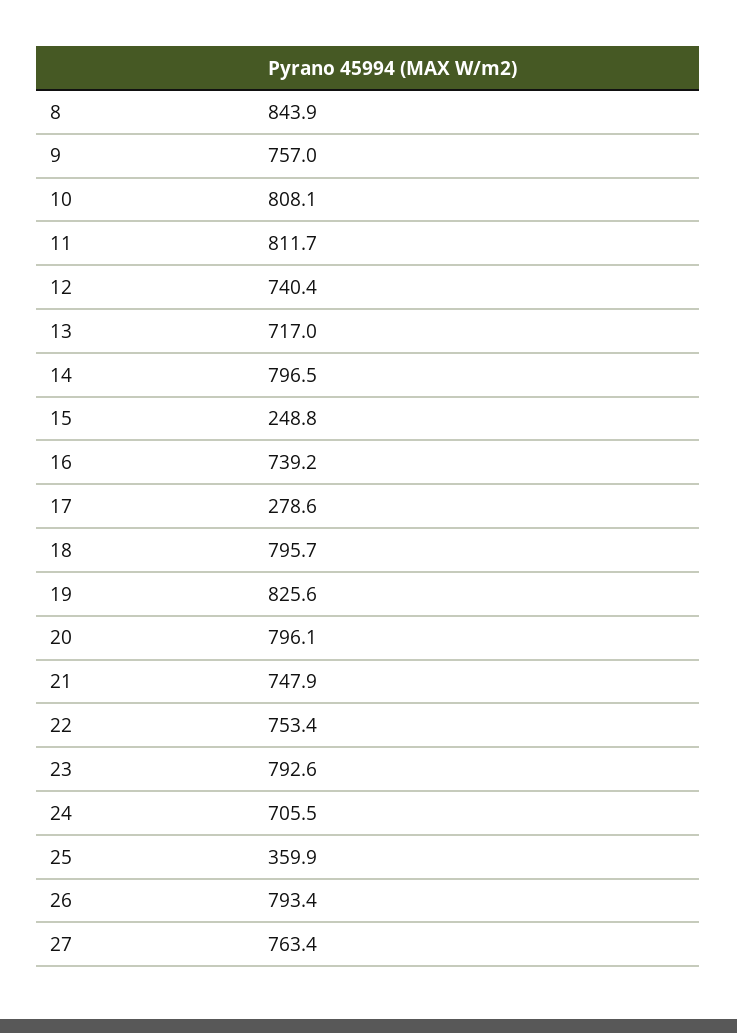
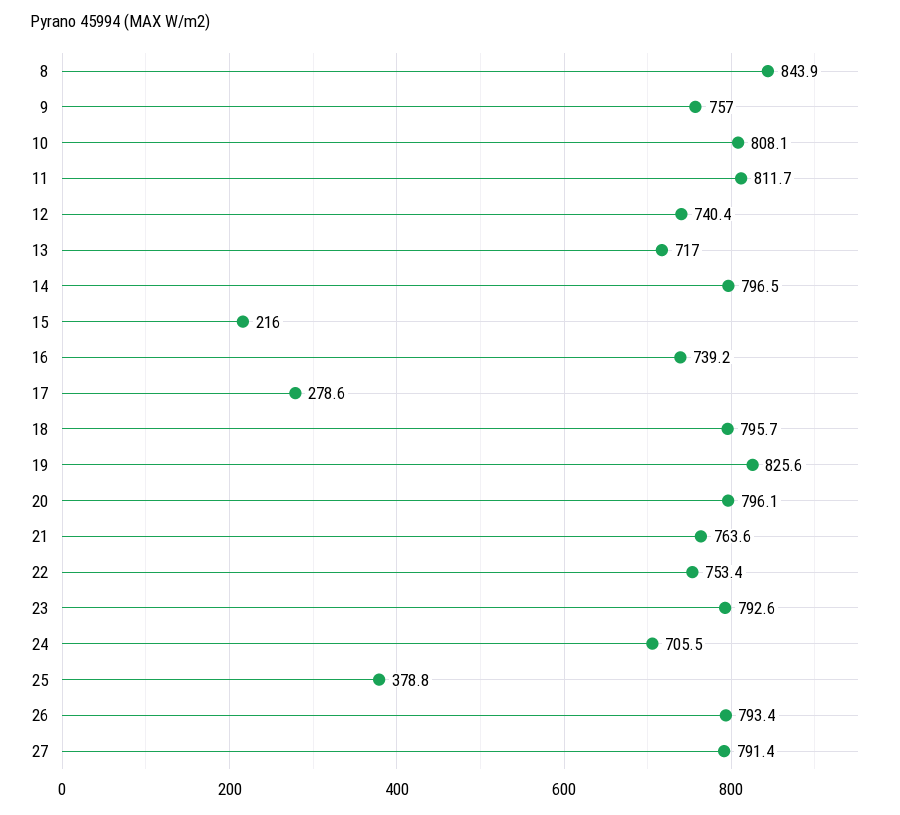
15: 248.8 -> 216
21: 747.9 -> 763.6
25: 359.9 -> 378.8
27: 763.4 -> 791.4

